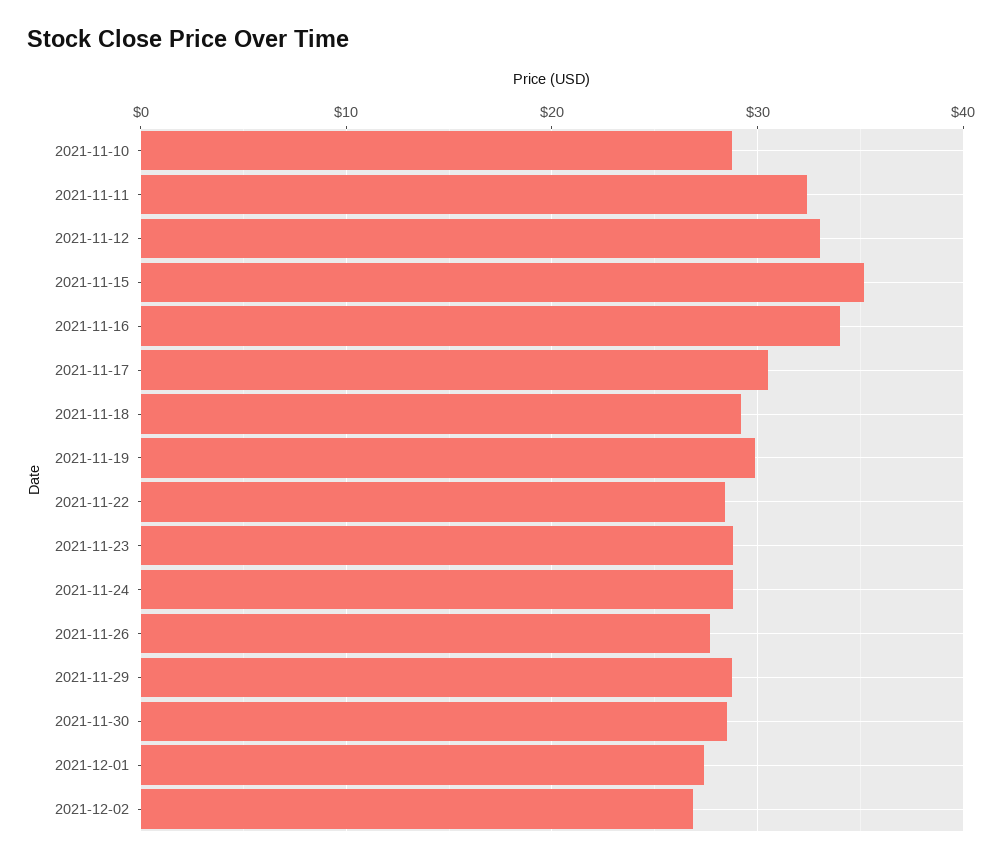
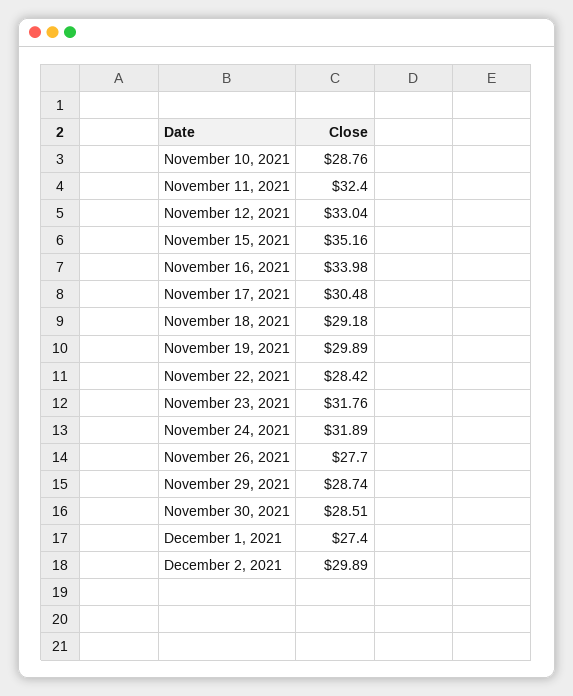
2021-11-23: 29 -> 31.76
2021-11-24: 29 -> 31.89
2021-12-02: 27 -> 29.89

